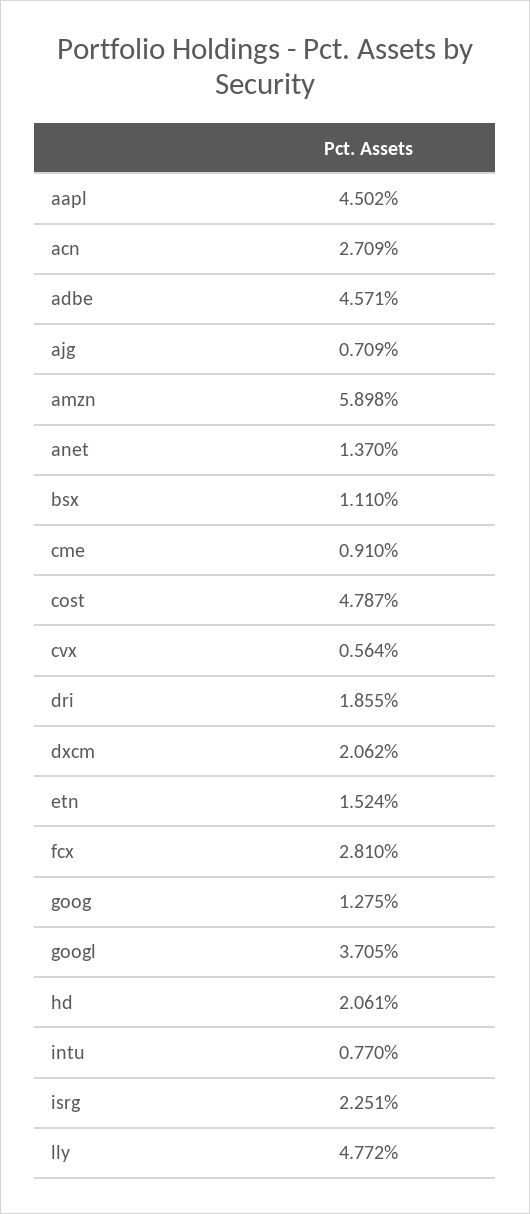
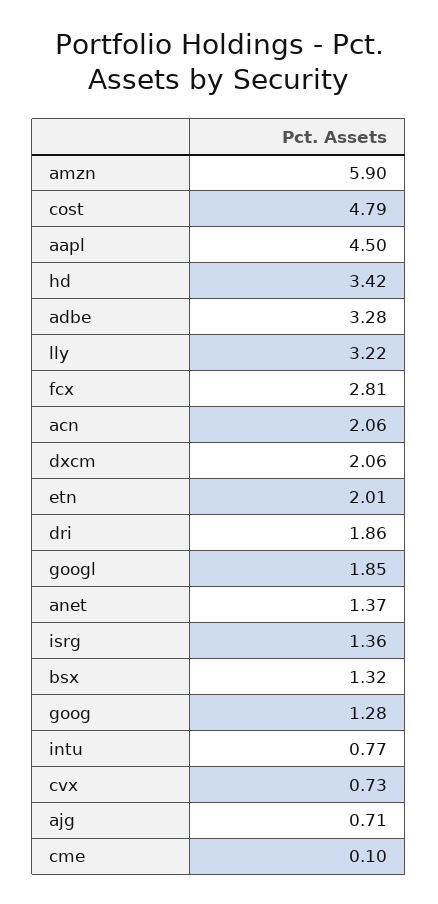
acn: 2.709 -> 2.06
adbe: 4.571 -> 3.28
bsx: 1.11 -> 1.32
cme: 0.91 -> 0.1
cvx: 0.564 -> 0.73
etn: 1.524 -> 2.01
googl: 3.705 -> 1.85
hd: 2.061 -> 3.42
isrg: 2.251 -> 1.36
lly: 4.772 -> 3.22

